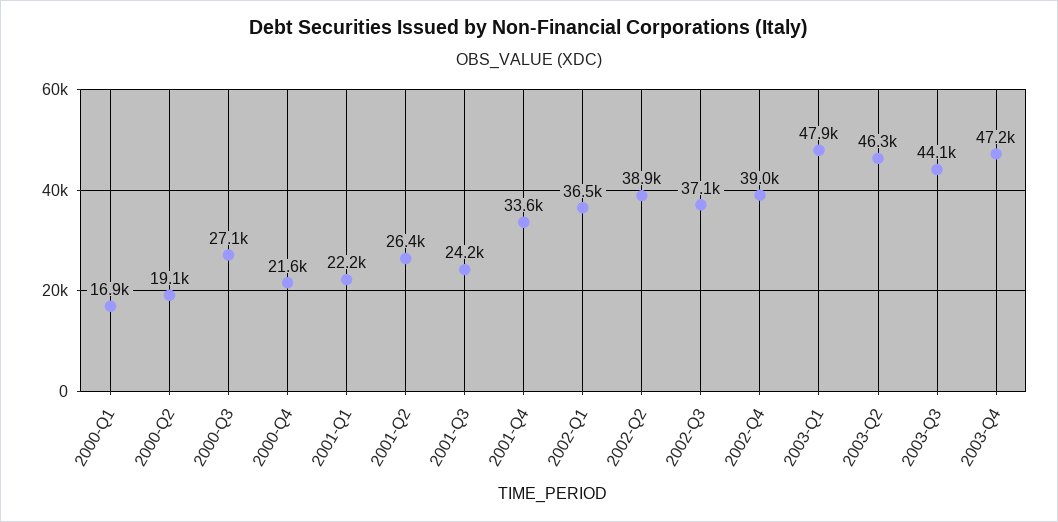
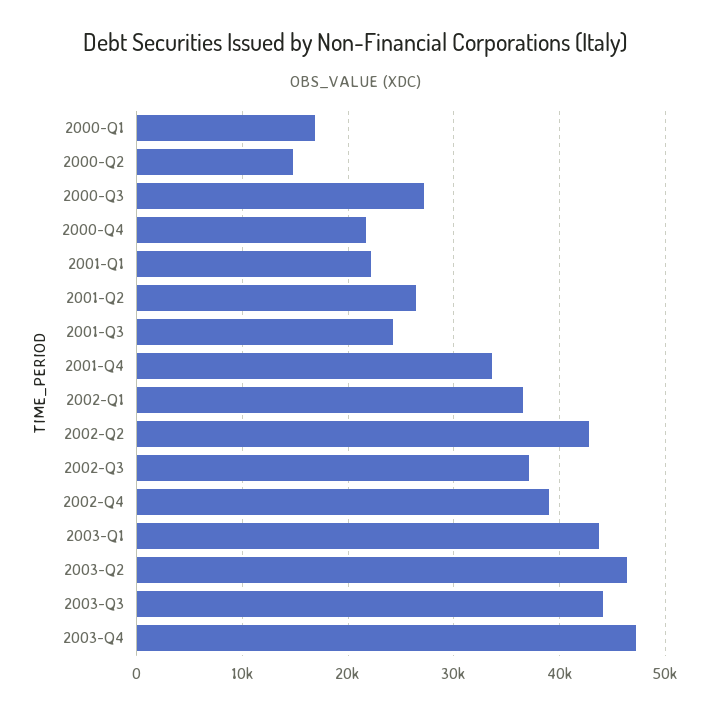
2000-Q2: 19100 -> 15000
2002-Q2: 38900 -> 43000
2003-Q1: 47900 -> 44000

